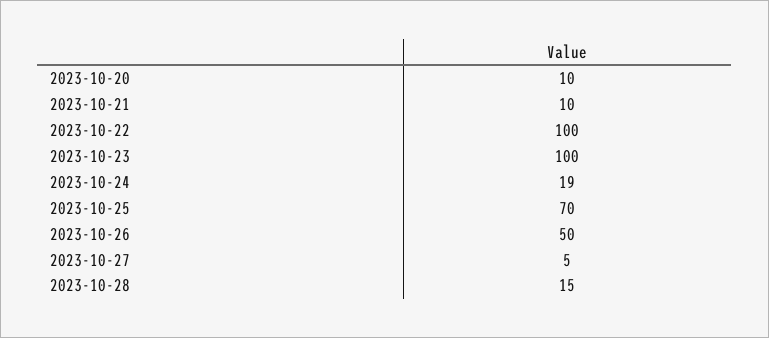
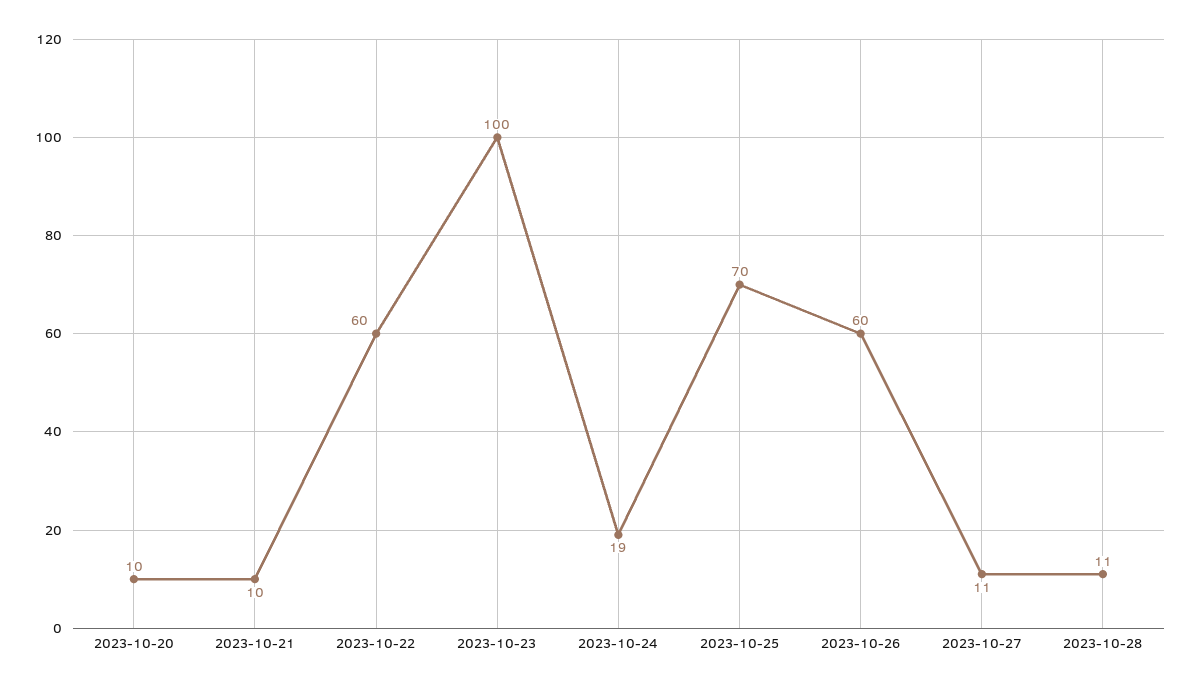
2023-10-22: 100 -> 60
2023-10-26: 50 -> 60
2023-10-27: 5 -> 11
2023-10-28: 15 -> 11

